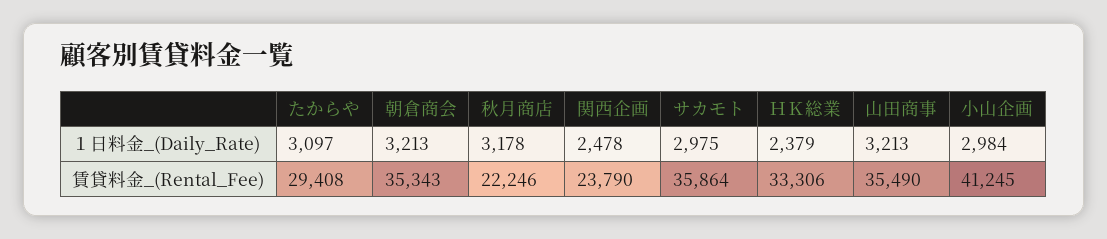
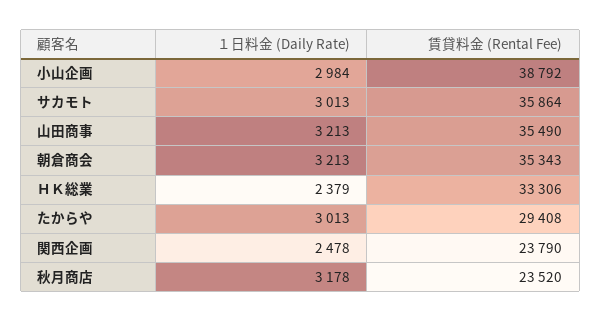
たからや, １日料金_(Daily_Rate): 3097 -> 3013
サカモト, １日料金_(Daily_Rate): 2975 -> 3013
秋月商店, 賃貸料金_(Rental_Fee): 22246 -> 23520
小山企画, 賃貸料金_(Rental_Fee): 41245 -> 38792

